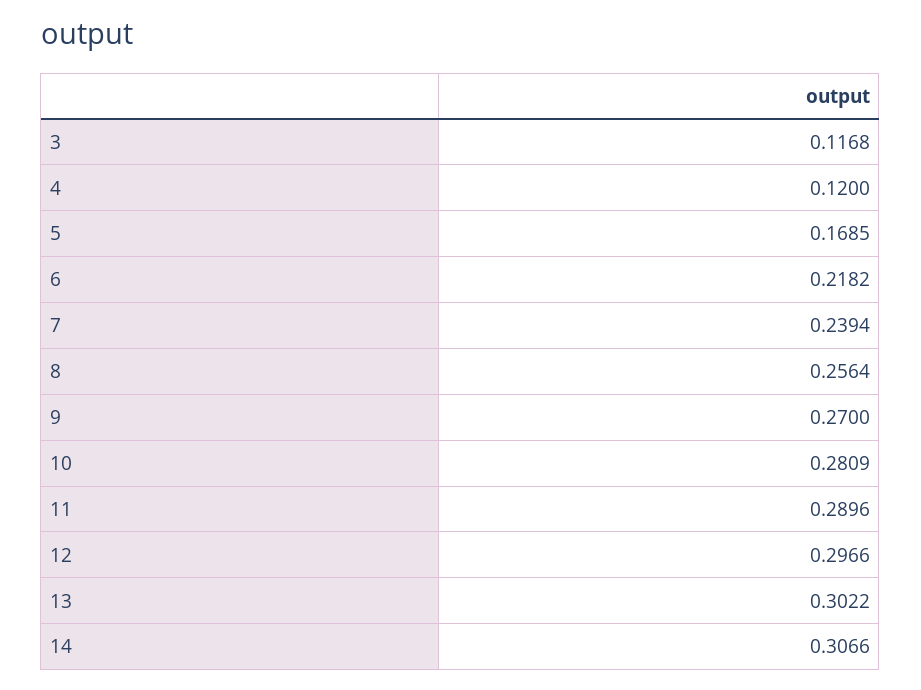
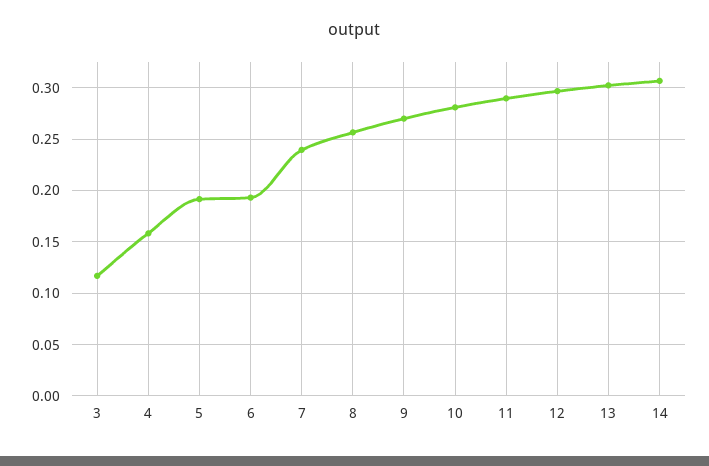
4: 0.12 -> 0.16
5: 0.1685 -> 0.19
6: 0.2182 -> 0.19

